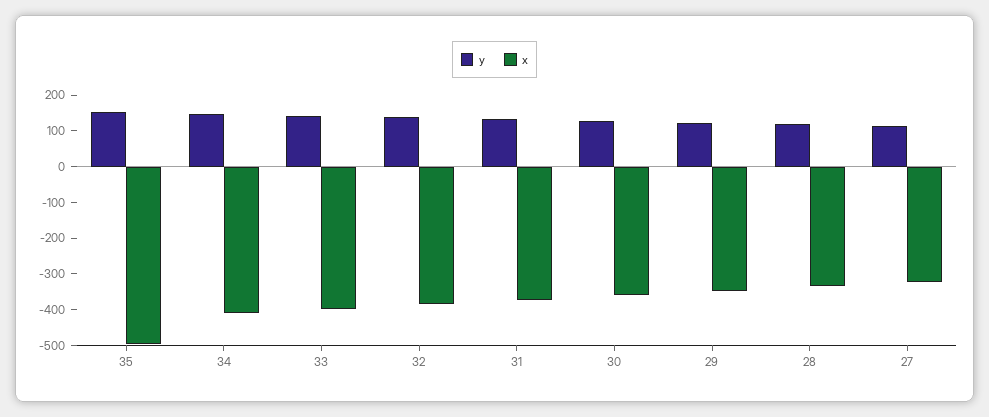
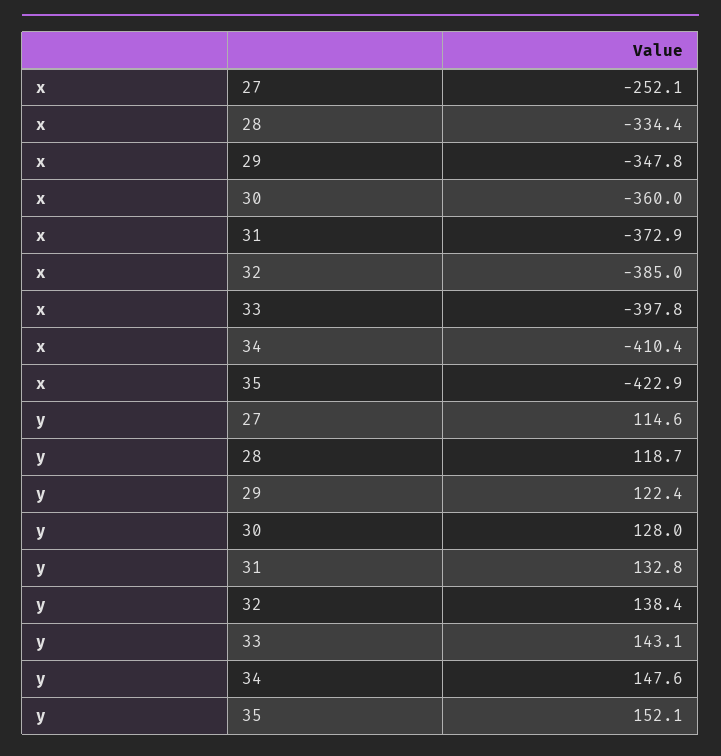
x, 35: -500 -> -422.9
x, 27: -325 -> -252.1

